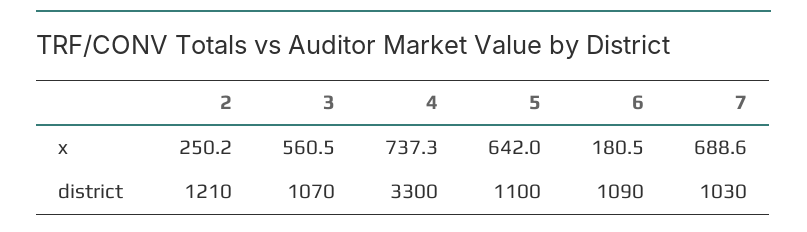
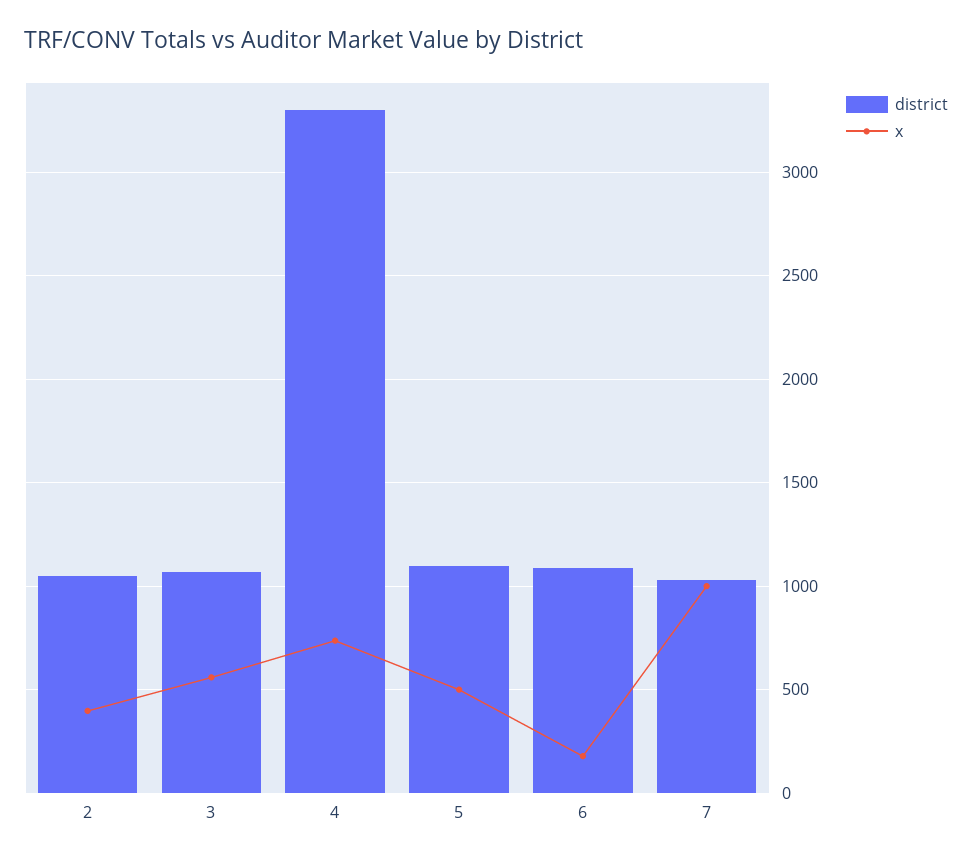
x, 2: 250.2 -> 400
x, 5: 642 -> 500
x, 7: 688.6 -> 1000
district, 2: 1210 -> 1050

